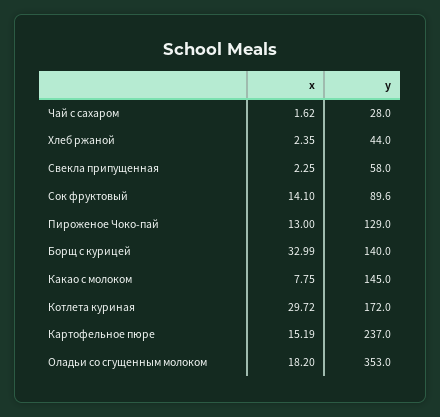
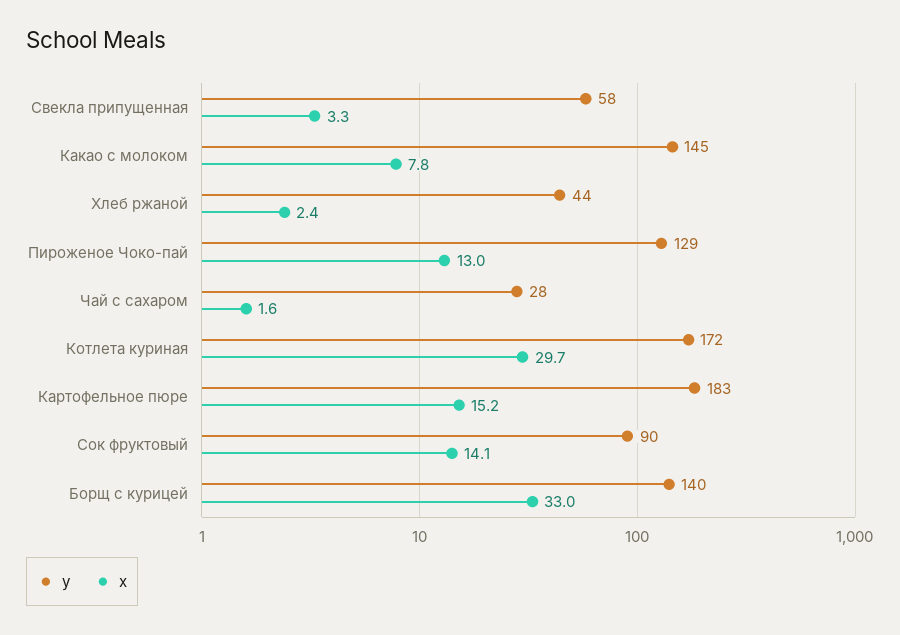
x, Свекла припущенная: 2.25 -> 3.3
y, Картофельное пюре: 237 -> 183
x, Оладьи со сгущенным молоком: 18.2 -> none
y, Оладьи со сгущенным молоком: 353 -> none

